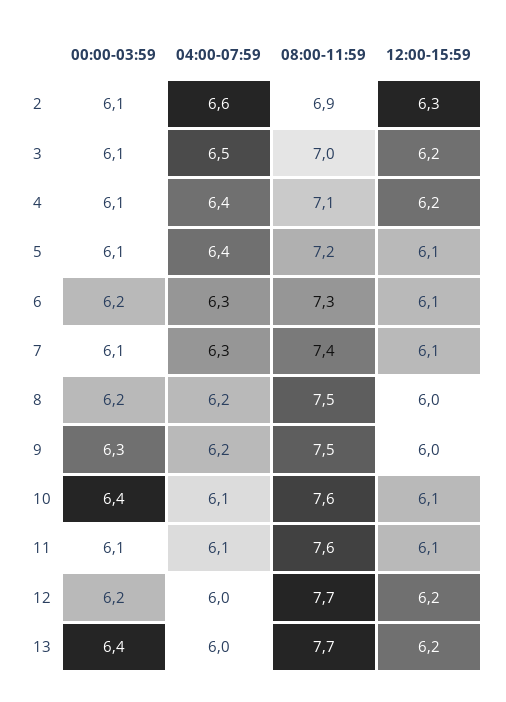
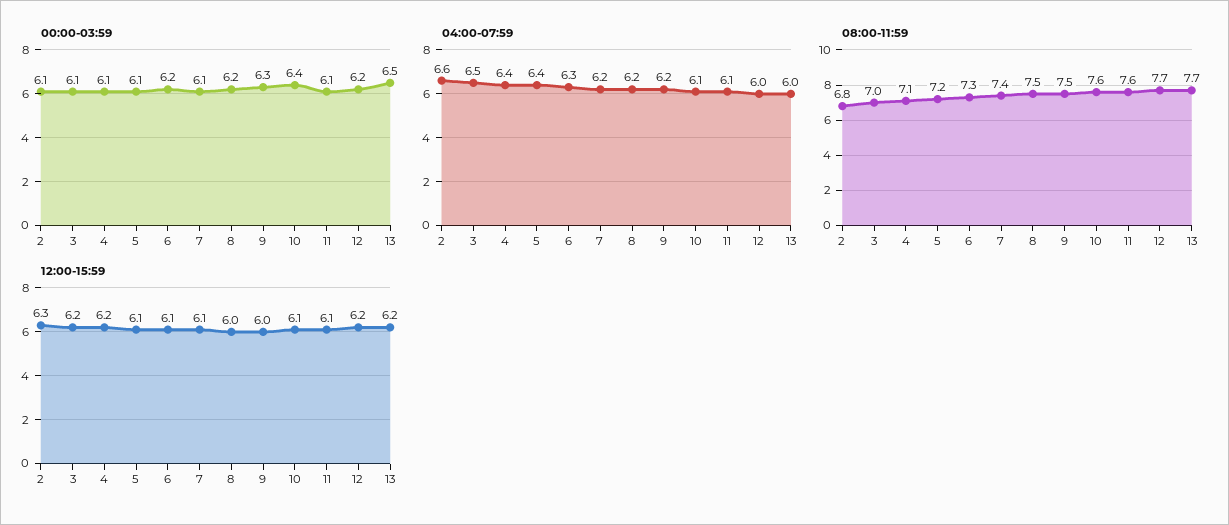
08:00-11:59, 2: 6.9 -> 6.8
04:00-07:59, 7: 6.3 -> 6.2
00:00-03:59, 13: 6.4 -> 6.5

